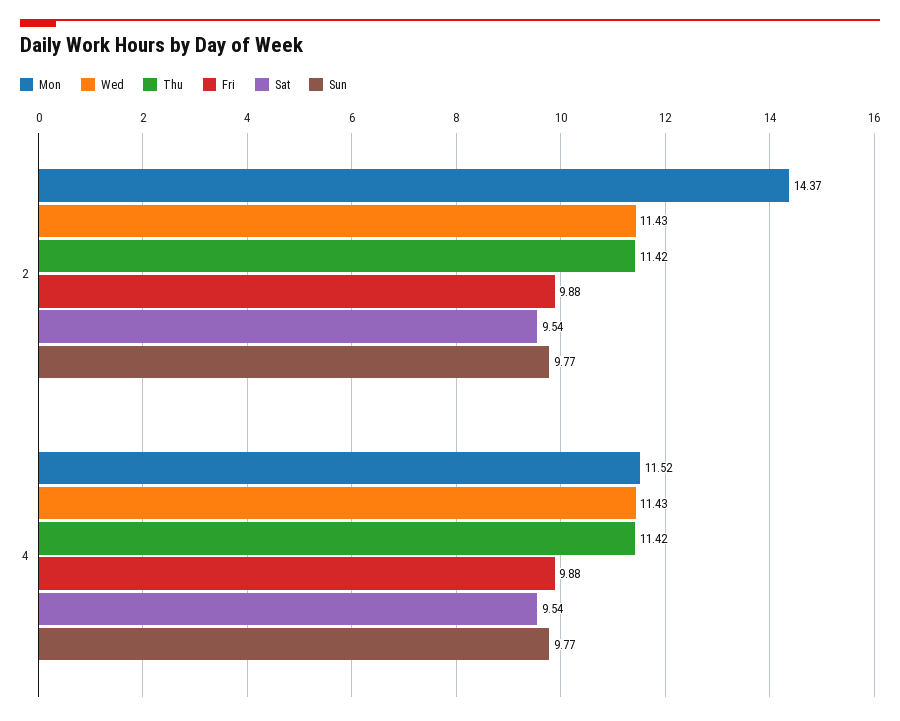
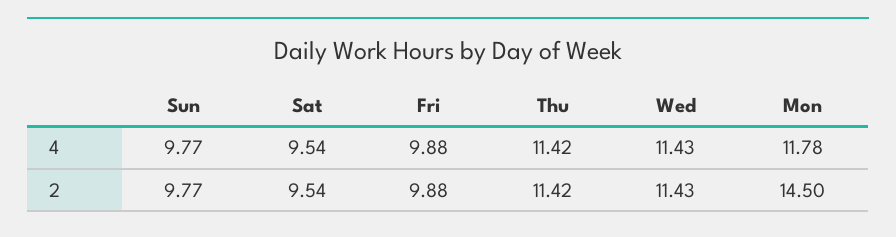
Mon, 2: 14.37 -> 14.5
Mon, 4: 11.52 -> 11.78

